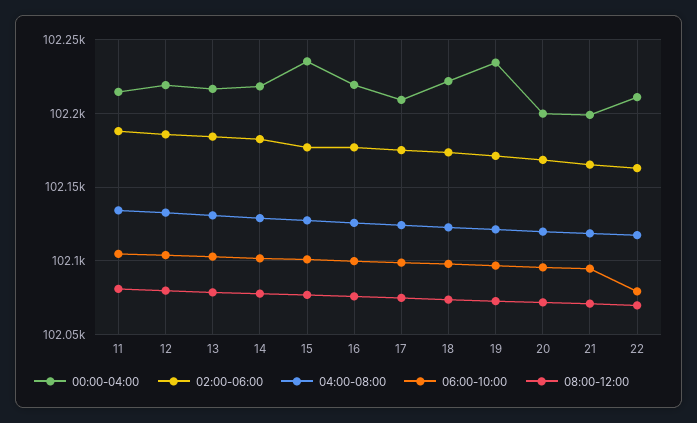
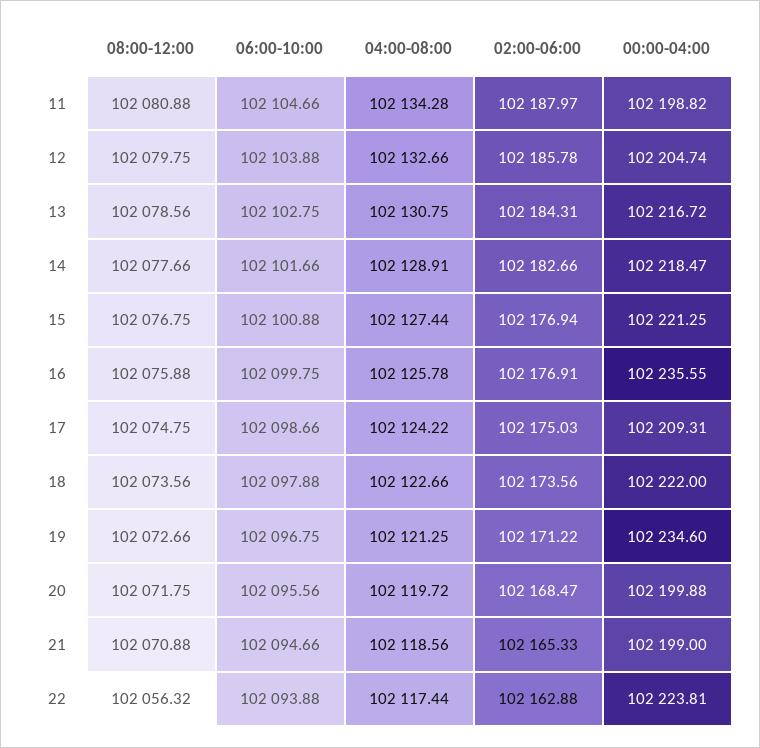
00:00-04:00, 11: 102215 -> 102198.82
00:00-04:00, 12: 102220 -> 102204.74
00:00-04:00, 15: 102235 -> 102221.25
00:00-04:00, 16: 102220 -> 102235.55
00:00-04:00, 22: 102210 -> 102223.81
06:00-10:00, 22: 102080 -> 102093.88
08:00-12:00, 22: 102070 -> 102056.32

